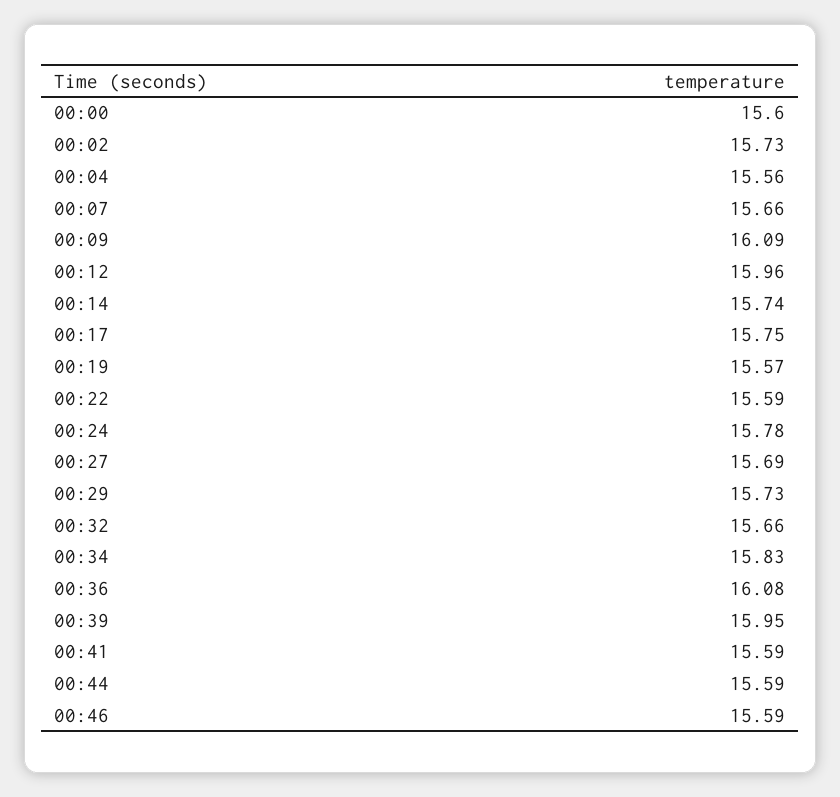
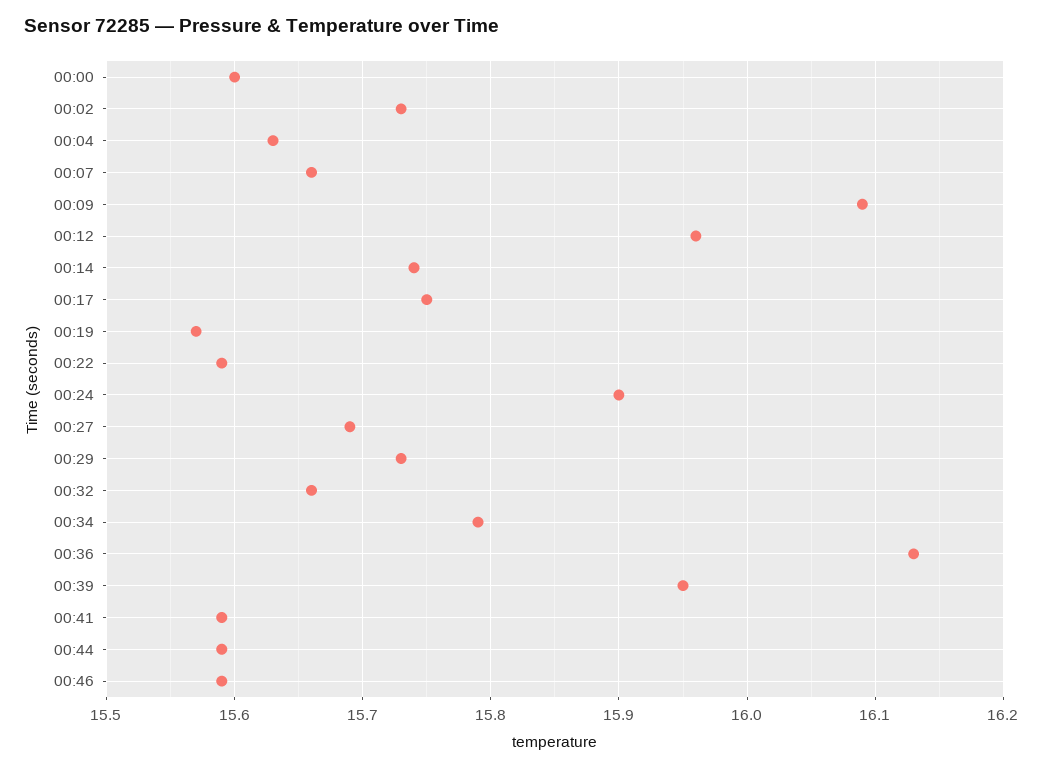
00:04: 15.56 -> 15.63
00:24: 15.78 -> 15.9
00:34: 15.83 -> 15.79
00:36: 16.08 -> 16.13

